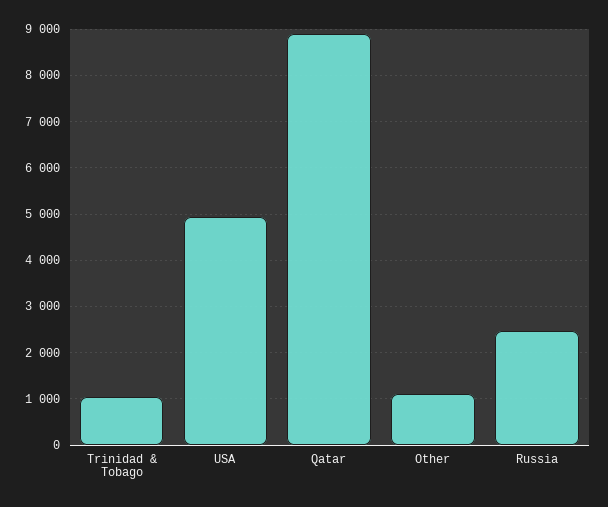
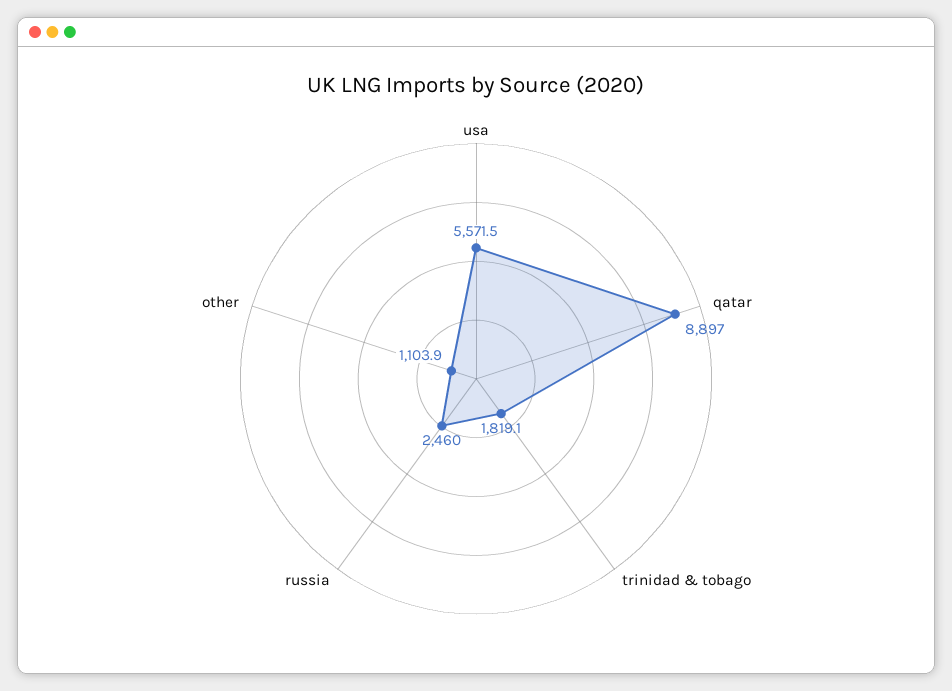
Trinidad & Tobago: 1000 -> 1819.1
USA: 5000 -> 5571.5

